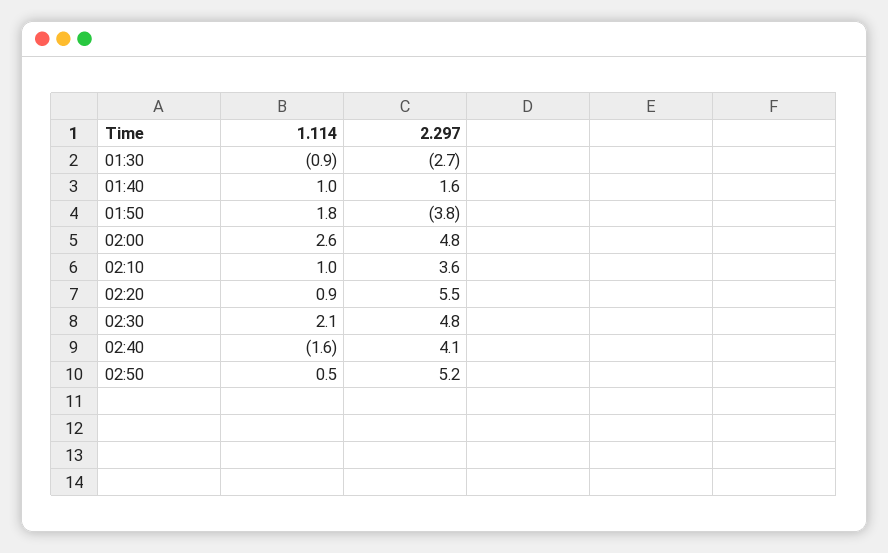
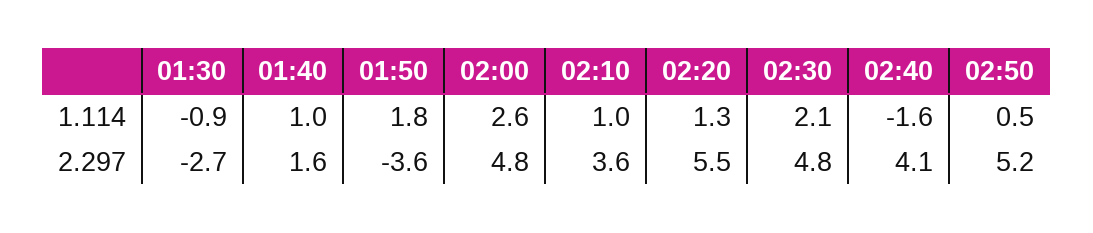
2.297, 01:50: -3.8 -> -3.6
1.114, 02:20: 0.9 -> 1.3

